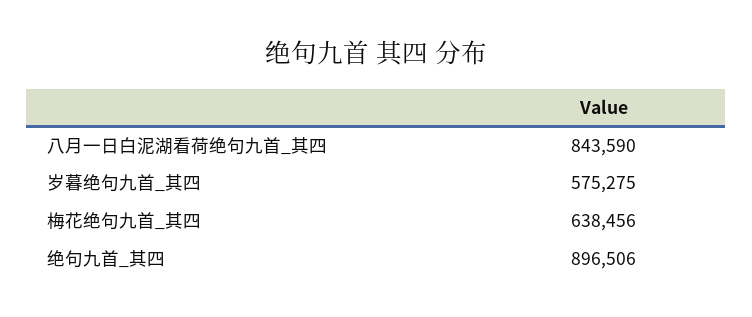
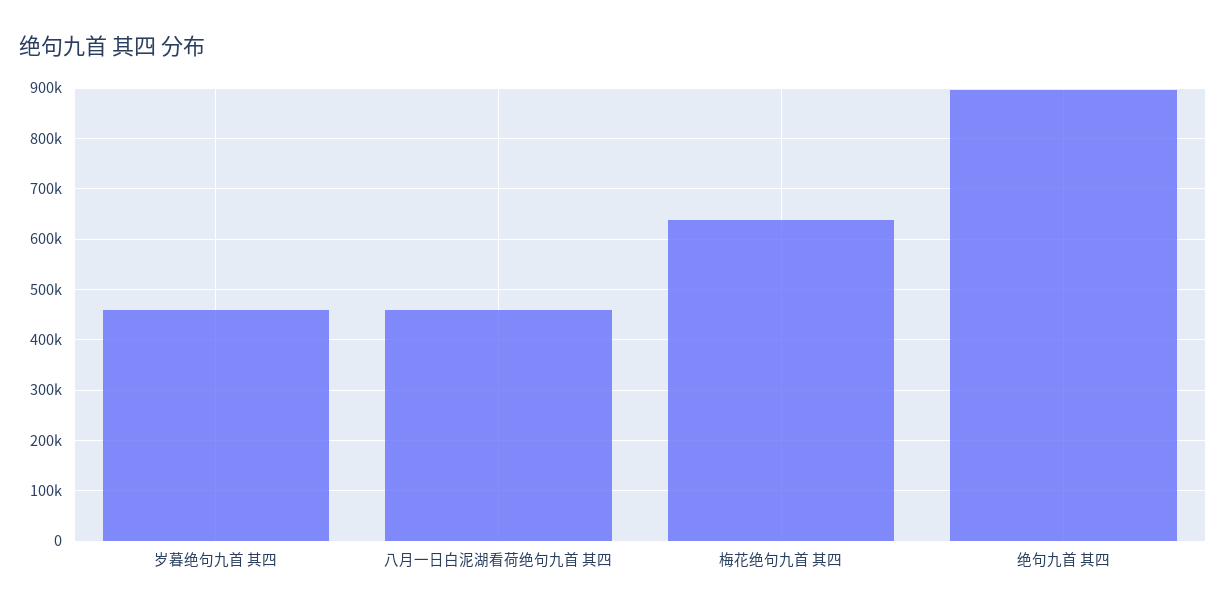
八月一日白泥湖看荷绝句九首_其四: 843590 -> 460000
岁暮绝句九首_其四: 575275 -> 460000

